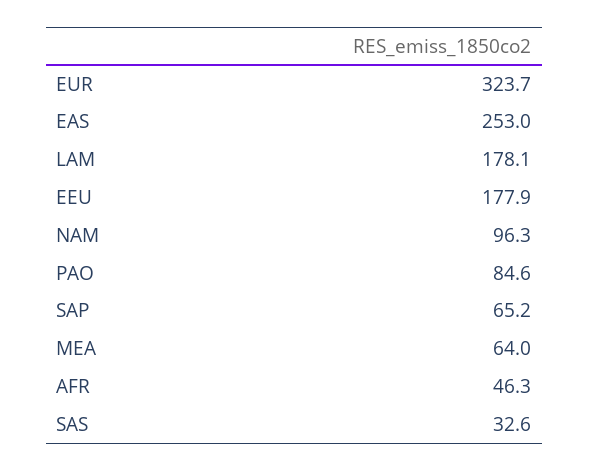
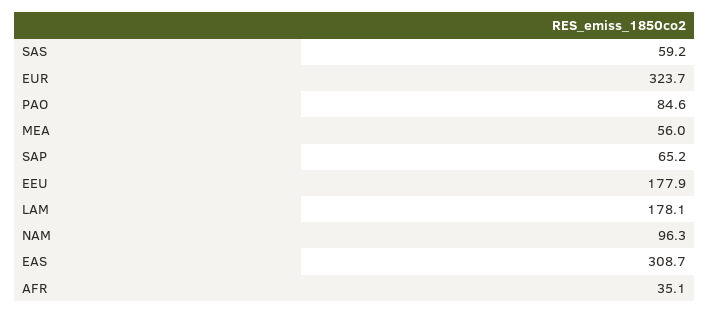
EAS: 253 -> 308.7
MEA: 64 -> 56
AFR: 46.3 -> 35.1
SAS: 32.6 -> 59.2

